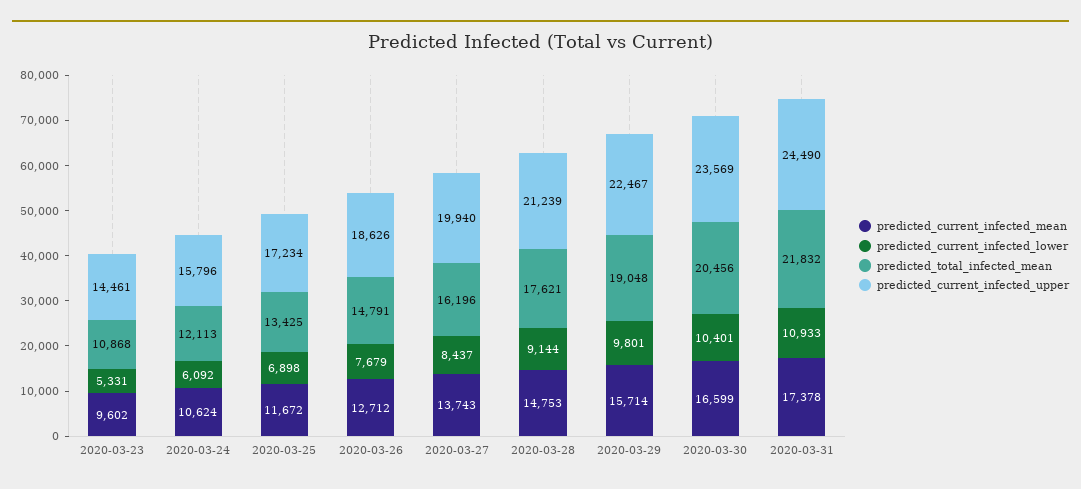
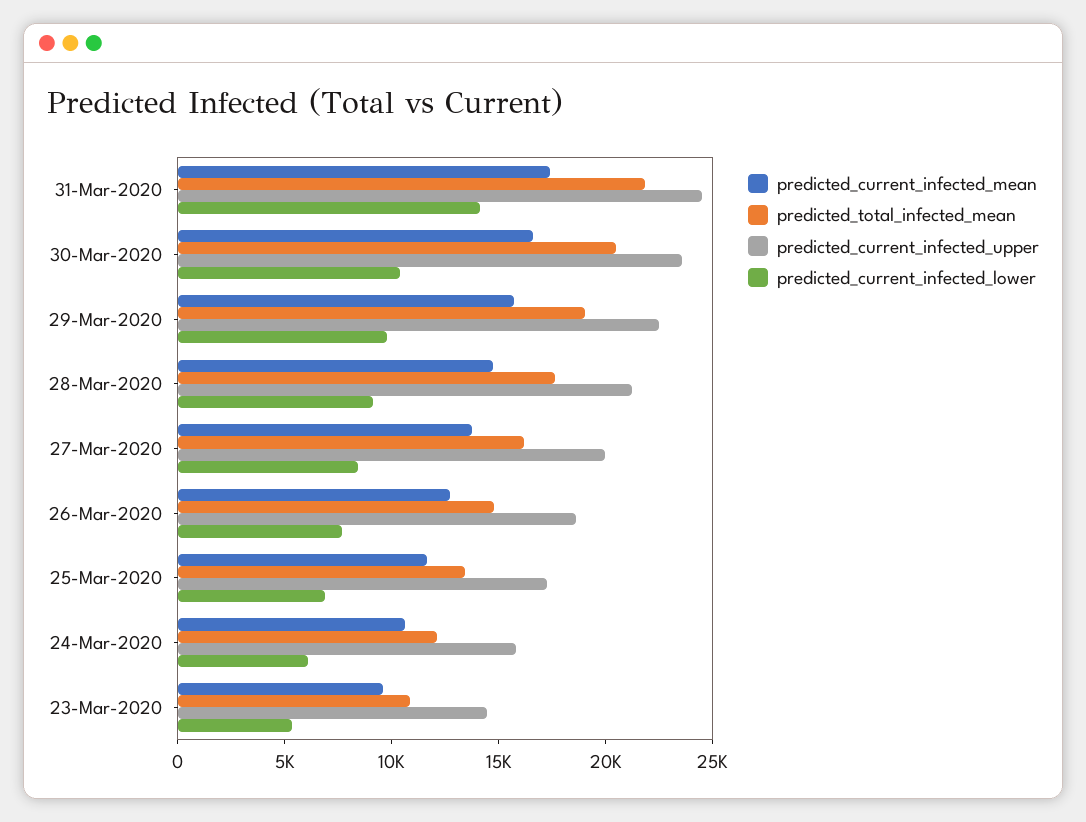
predicted_current_infected_lower, 2020-03-31: 10933 -> 14000

